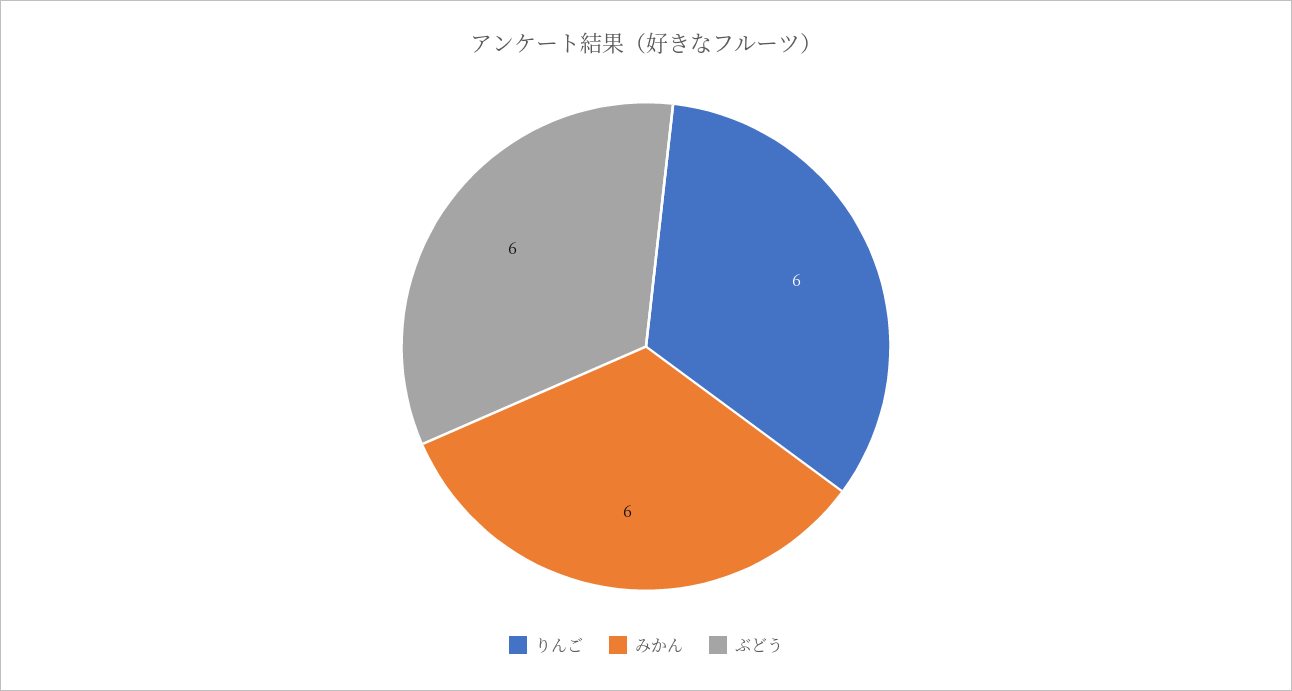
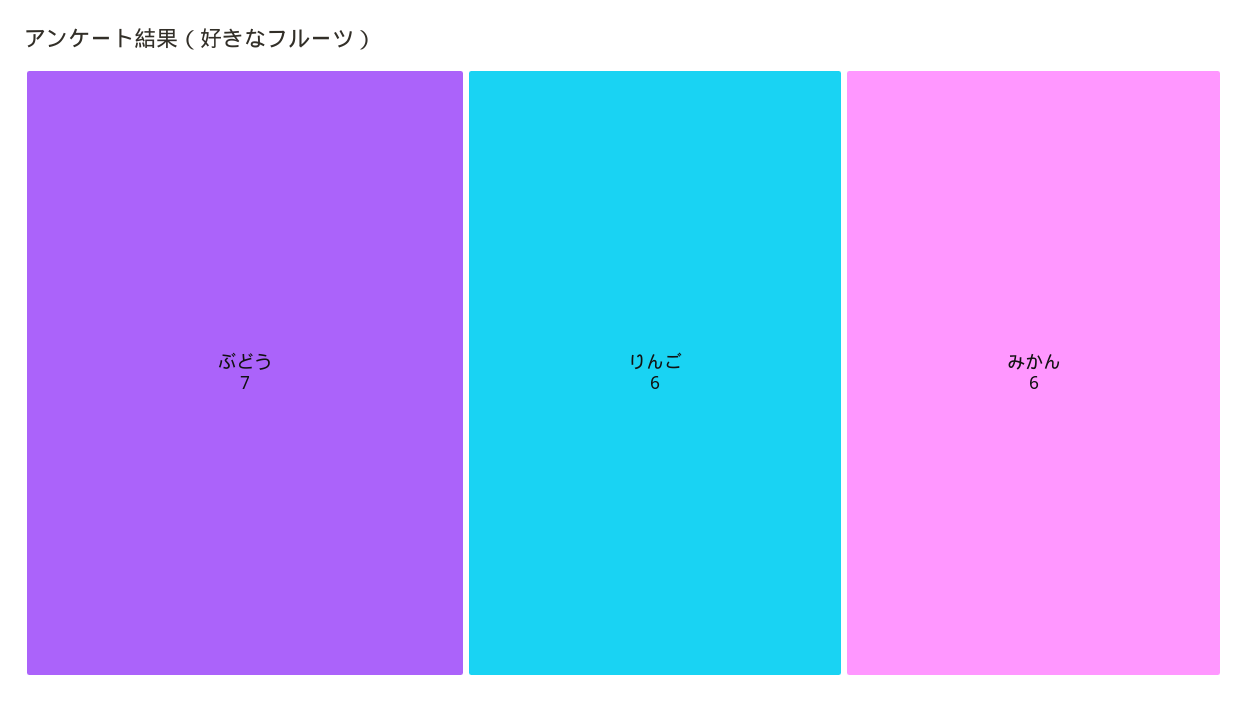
ぶどう: 6 -> 7

